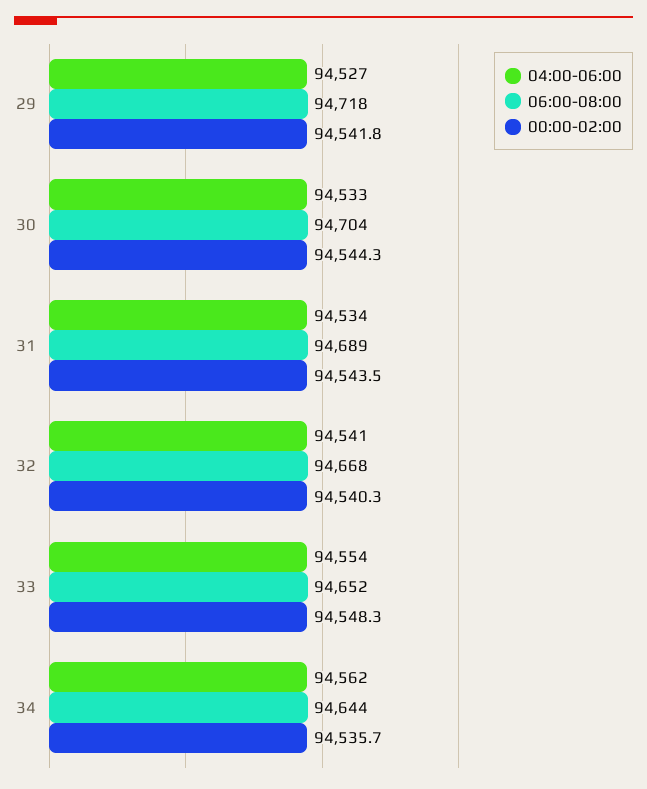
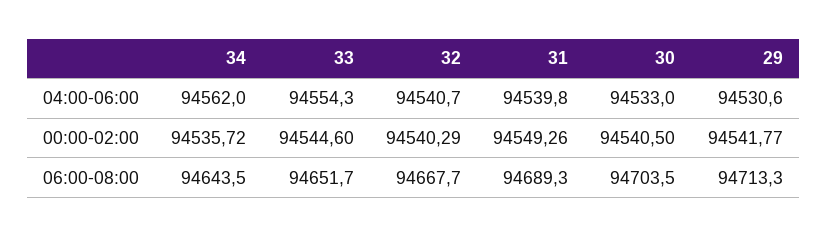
04:00-06:00, 29: 94527 -> 94530.6
06:00-08:00, 29: 94718 -> 94713.3
00:00-02:00, 30: 94544.3 -> 94540.5
04:00-06:00, 31: 94534 -> 94539.8
00:00-02:00, 31: 94543.5 -> 94549.26
00:00-02:00, 33: 94548.3 -> 94544.6

